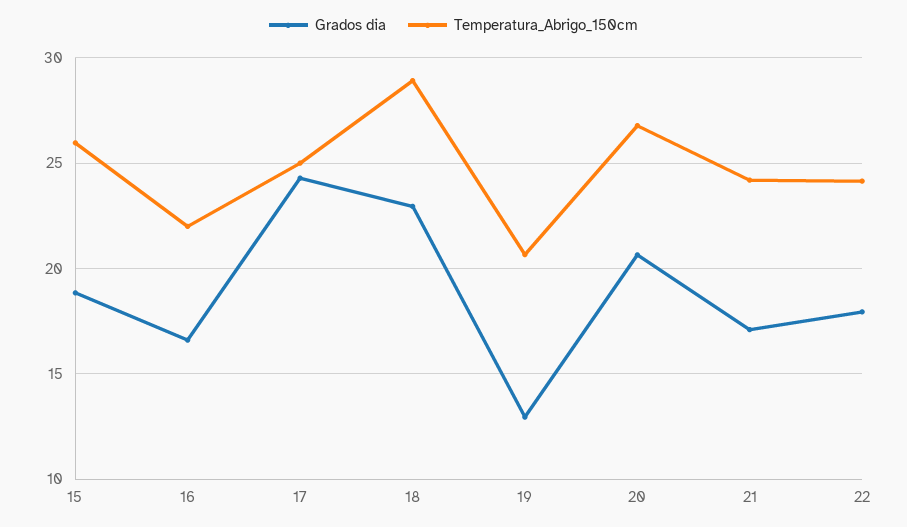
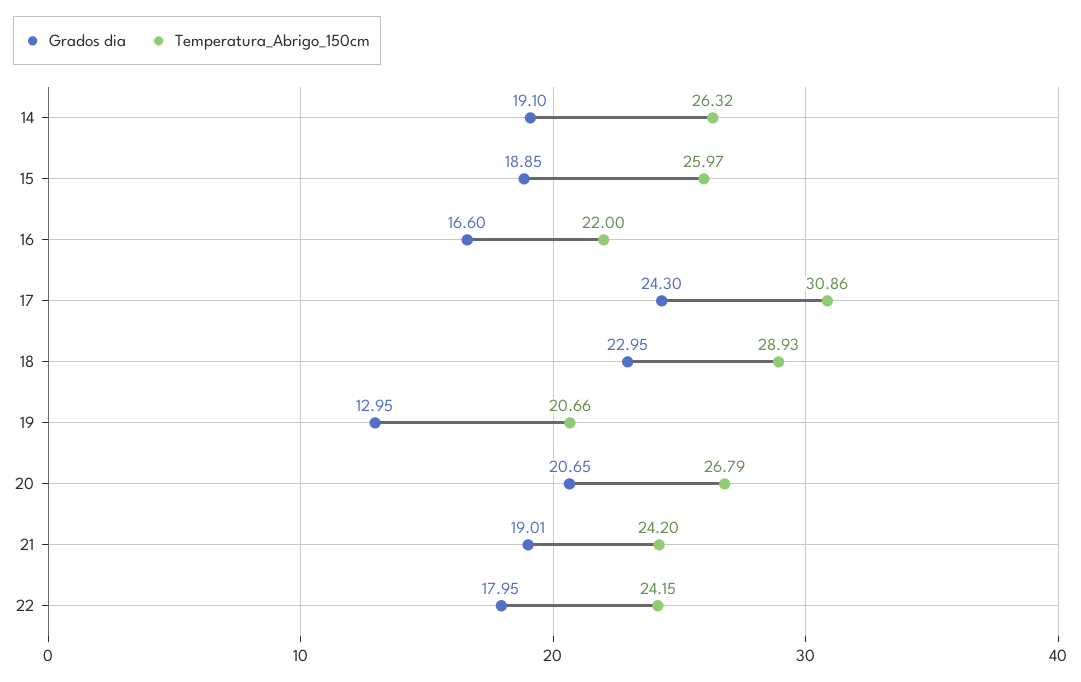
Temperatura_Abrigo_150cm, 17: 25 -> 30.86
Grados dia, 21: 17 -> 19.01
Grados dia, 14: none -> 19.1
Temperatura_Abrigo_150cm, 14: none -> 26.32

